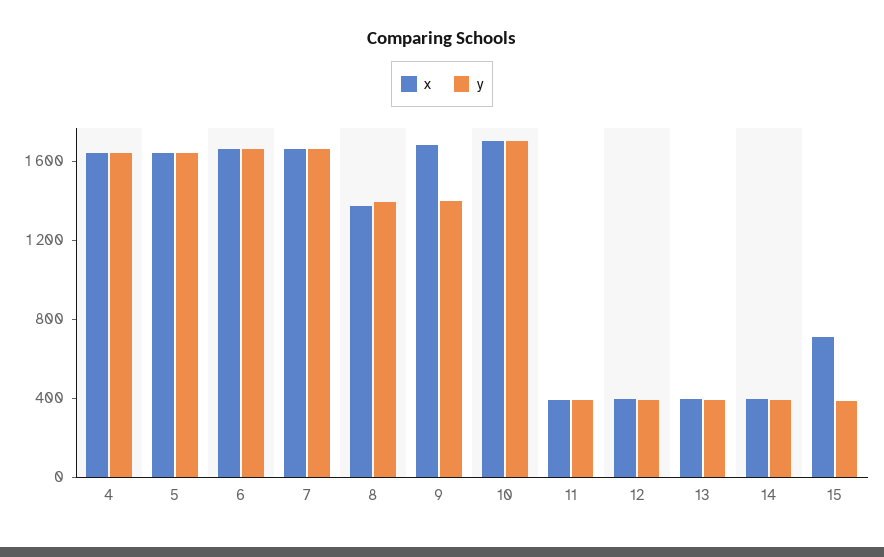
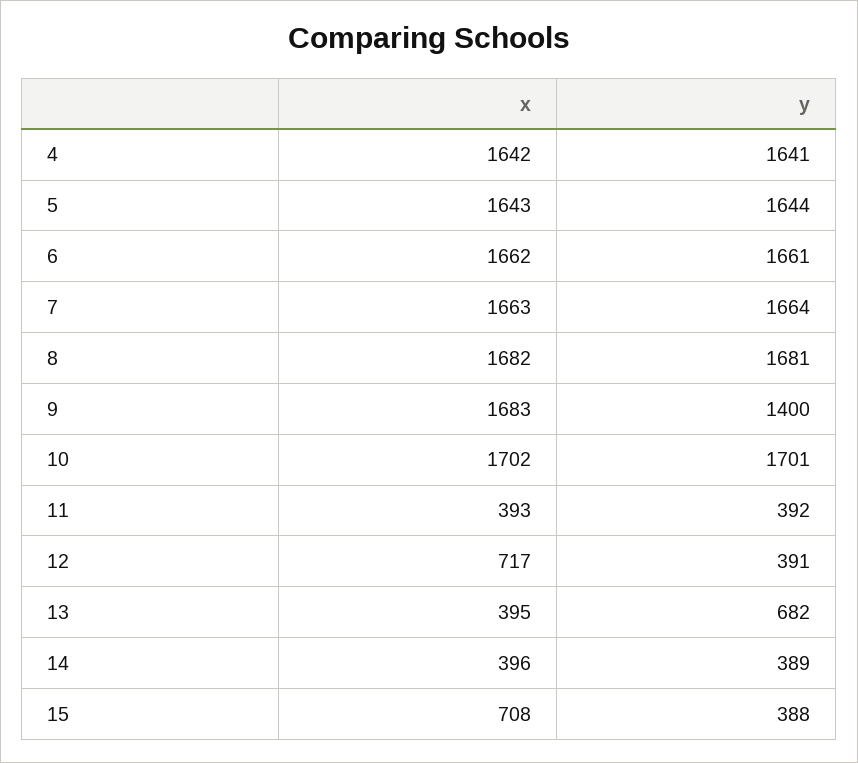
x, 8: 1400 -> 1682
y, 8: 1400 -> 1681
x, 12: 400 -> 717
y, 13: 400 -> 682

